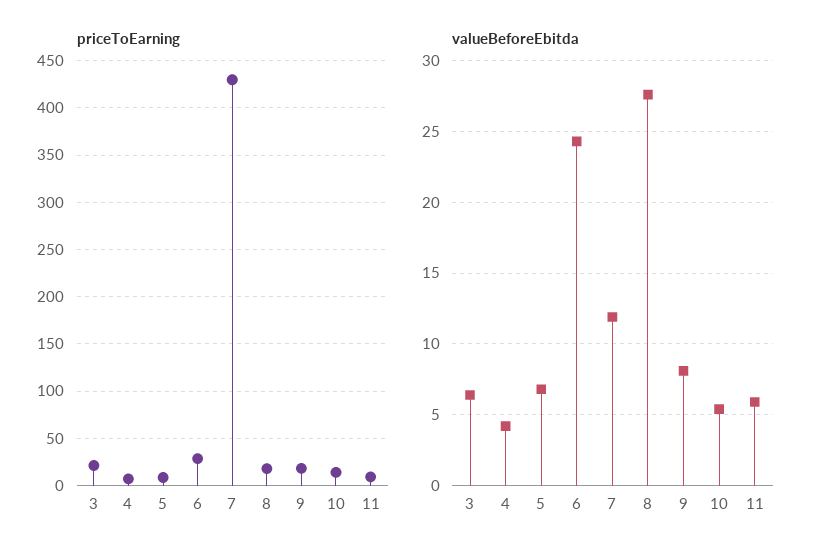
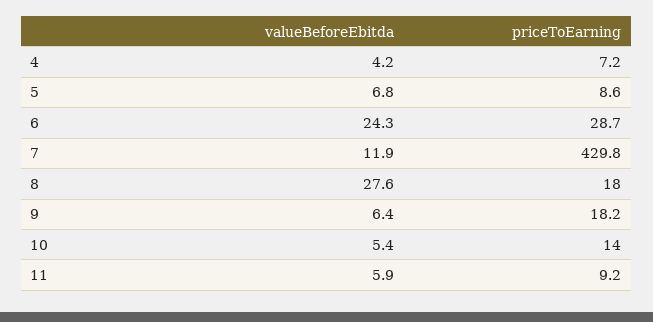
priceToEarning, 3: 20 -> none
valueBeforeEbitda, 3: 6.5 -> none
valueBeforeEbitda, 9: 8 -> 6.4

